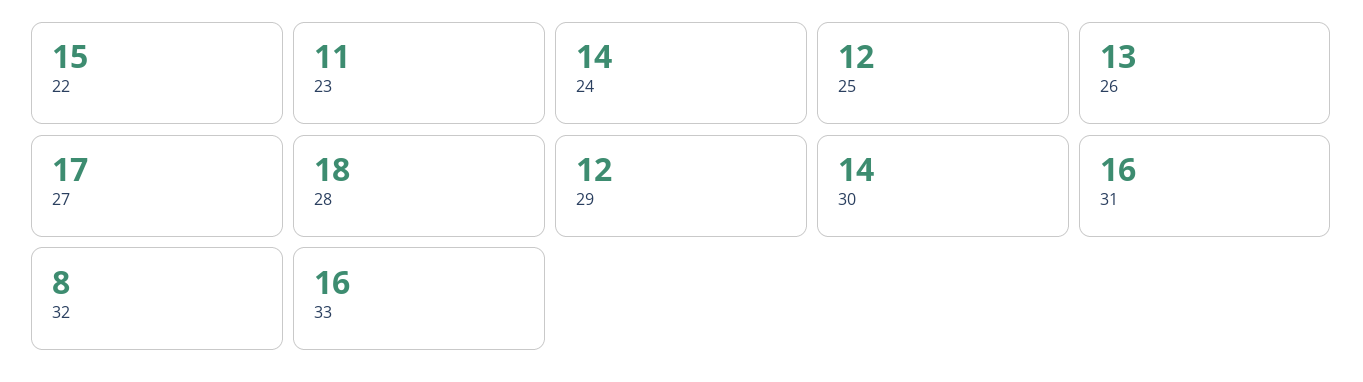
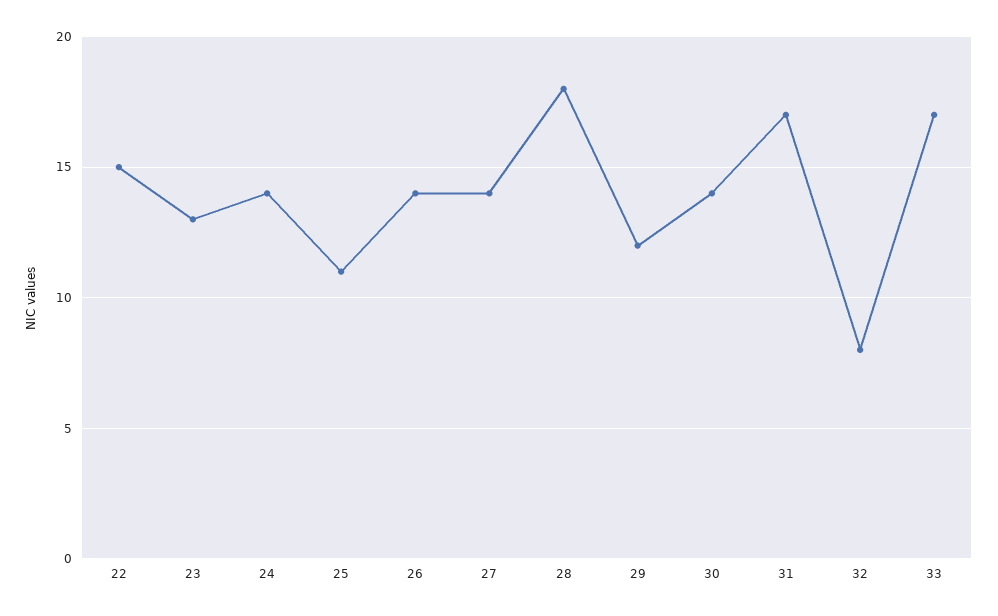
23: 11 -> 13
25: 12 -> 11
26: 13 -> 14
27: 17 -> 14
31: 16 -> 17
33: 16 -> 17

